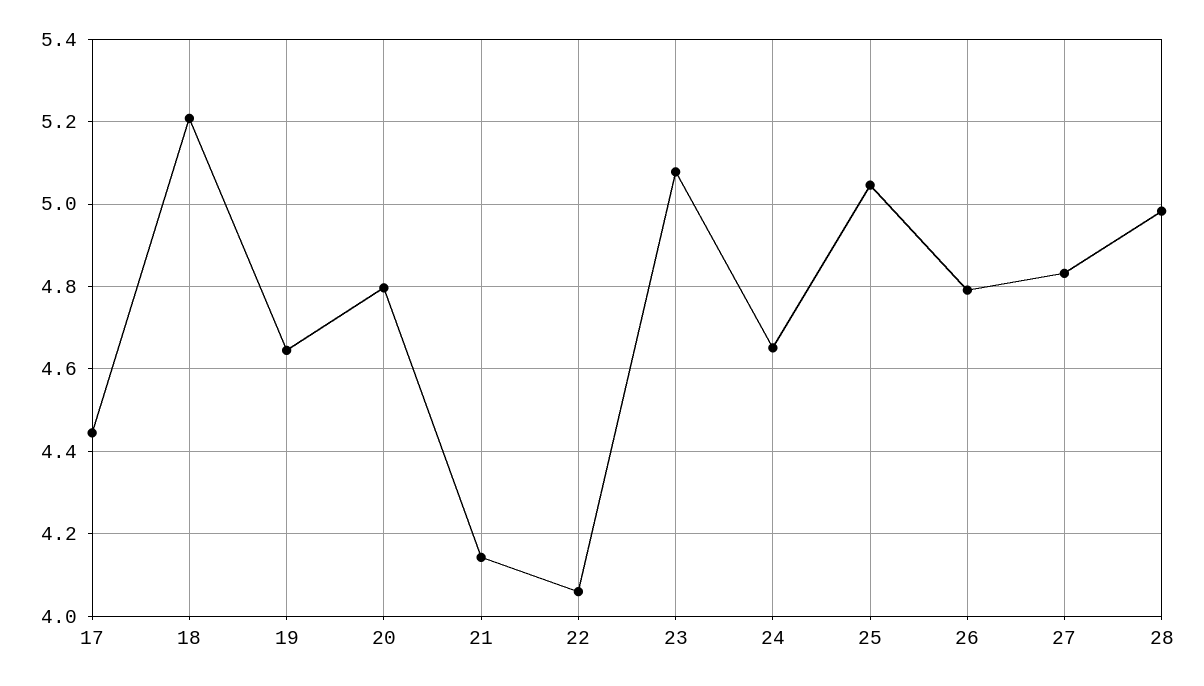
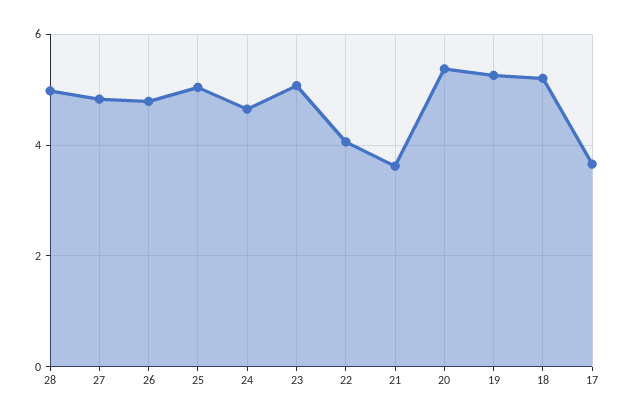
17: 4.44 -> 3.6
19: 4.64 -> 5.2
20: 4.8 -> 5.4
21: 4.14 -> 3.6

